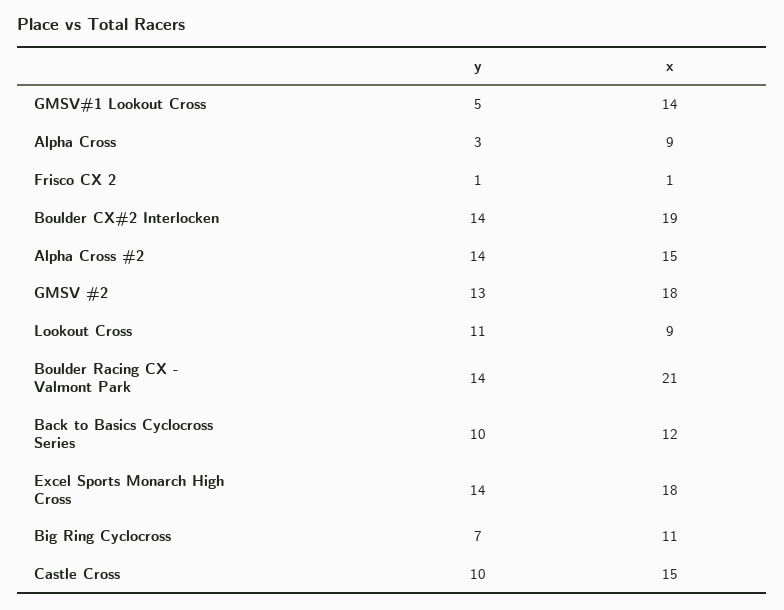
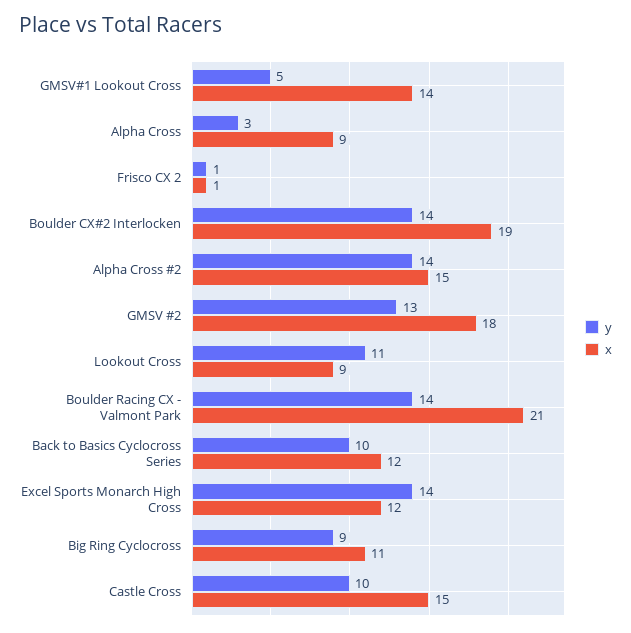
x, Excel Sports Monarch High Cross: 18 -> 12
y, Big Ring Cyclocross: 7 -> 9

